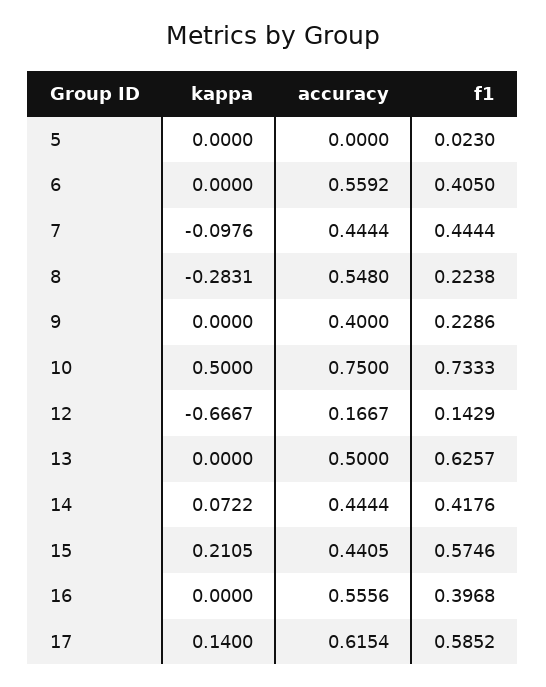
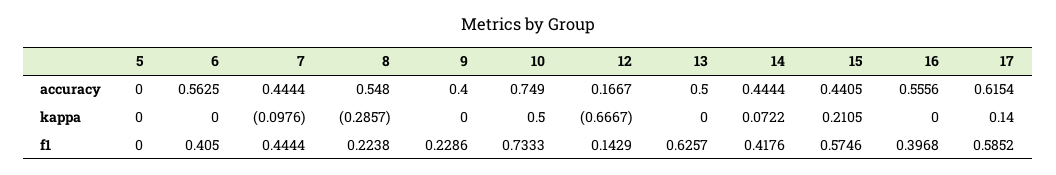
f1, 5: 0.023 -> 0
accuracy, 6: 0.5592 -> 0.5625
kappa, 8: -0.2831 -> -0.2857
accuracy, 10: 0.75 -> 0.749

